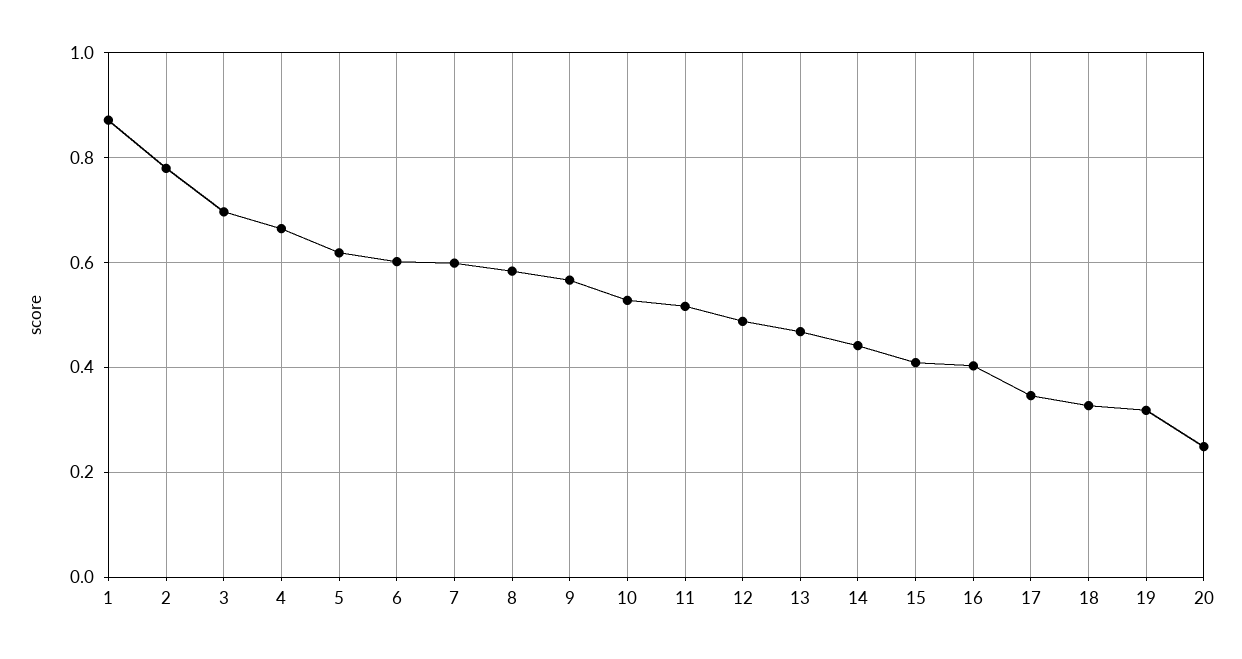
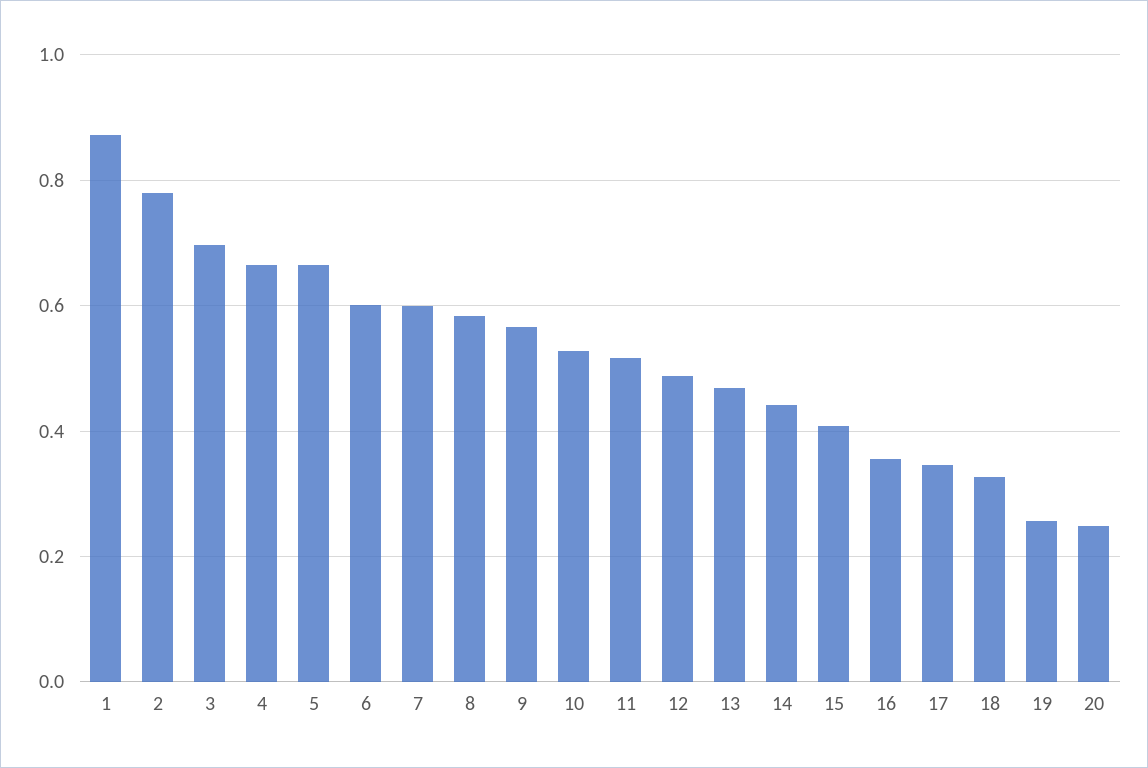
5: 0.62 -> 0.66
16: 0.4 -> 0.36
19: 0.32 -> 0.26

